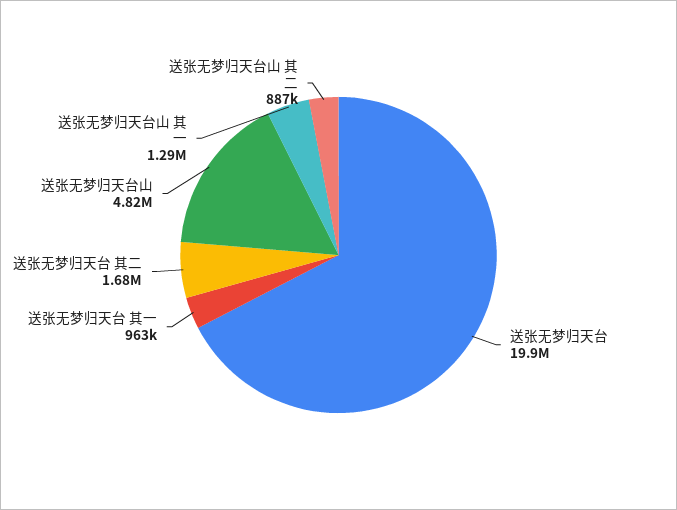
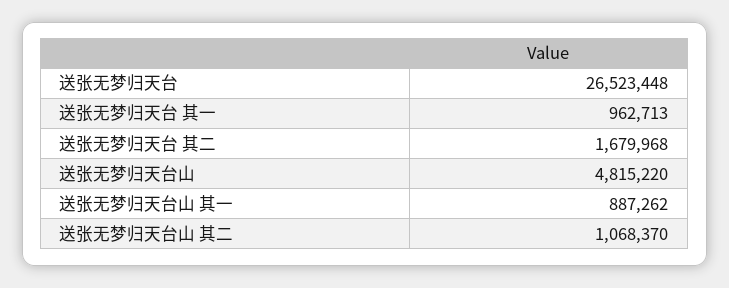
送张无梦归天台: 19900000 -> 26523448
送张无梦归天台山 其一: 1290000 -> 887262
送张无梦归天台山 其二: 887000 -> 1068370

